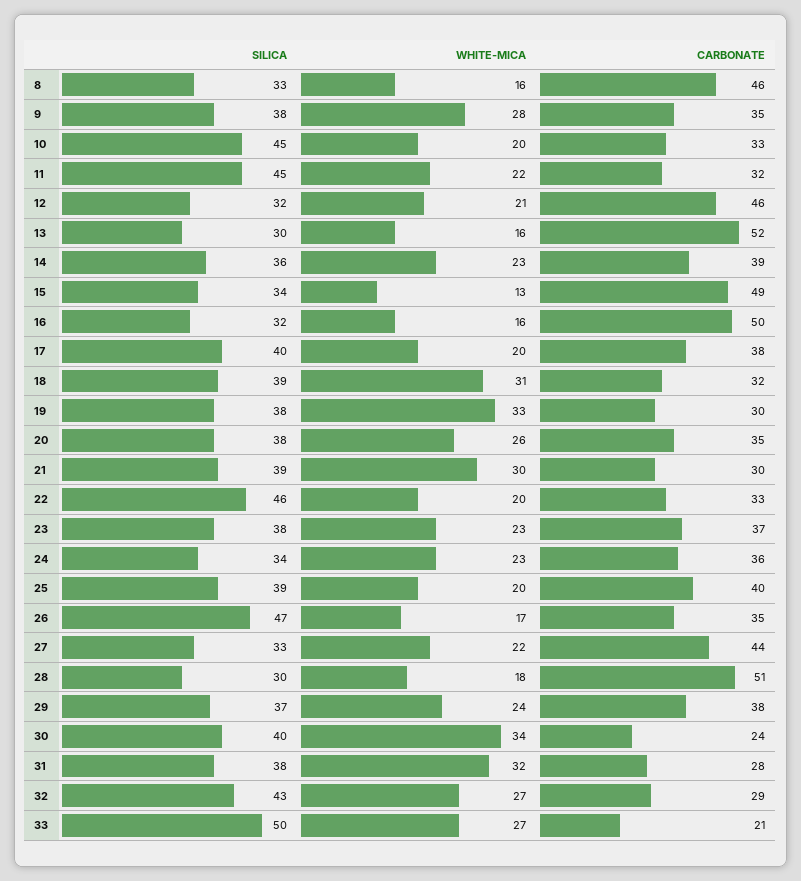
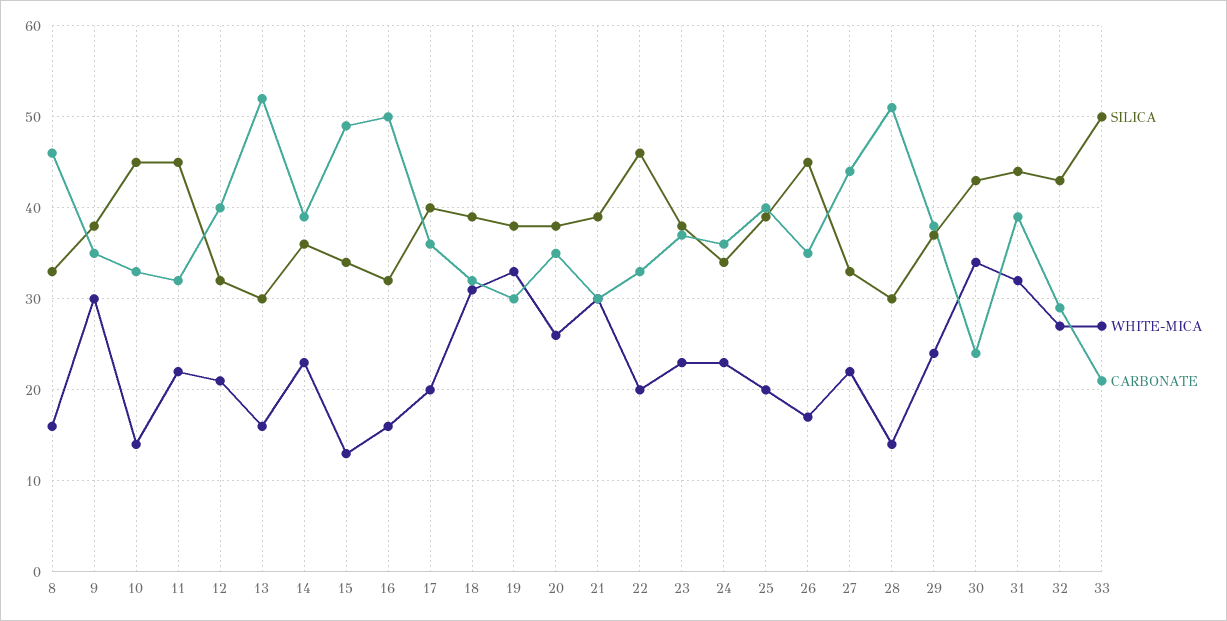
WHITE-MICA, 9: 28 -> 30
WHITE-MICA, 10: 20 -> 14
CARBONATE, 12: 46 -> 40
CARBONATE, 17: 38 -> 36
SILICA, 26: 47 -> 45
WHITE-MICA, 28: 18 -> 14
SILICA, 30: 40 -> 43
SILICA, 31: 38 -> 44
CARBONATE, 31: 28 -> 39

